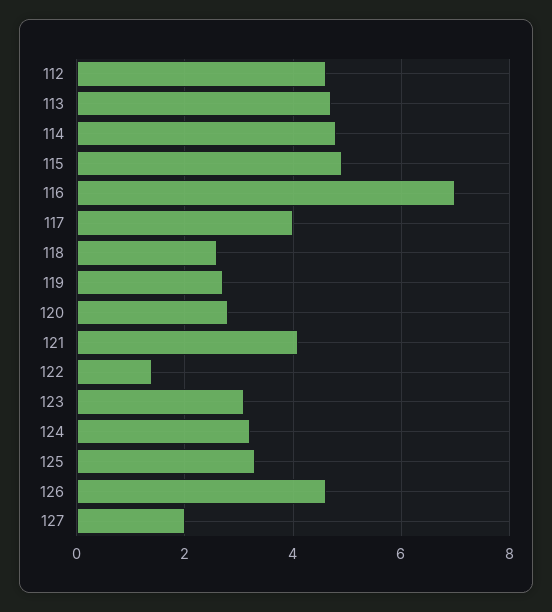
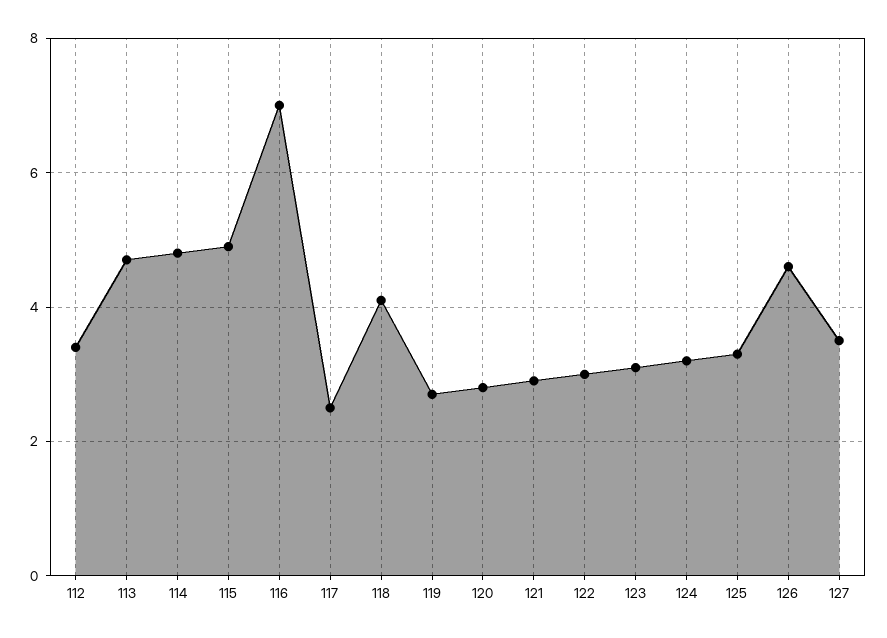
112: 4.5 -> 3.5
117: 4 -> 2.5
118: 2.5 -> 4
121: 4 -> 3
122: 1.5 -> 3
127: 2 -> 3.5

